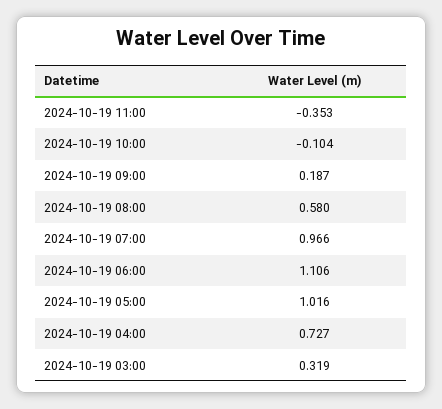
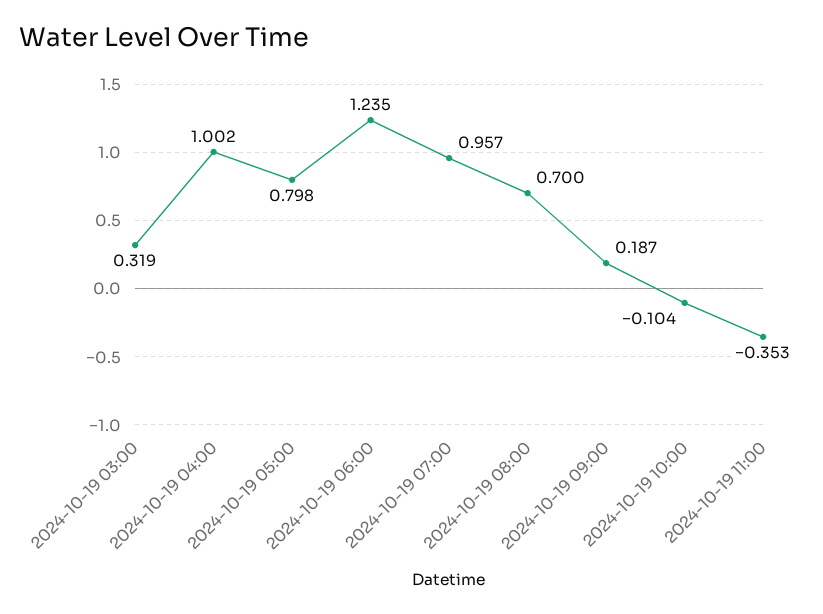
2024-10-19 08:00: 0.58 -> 0.7
2024-10-19 07:00: 0.966 -> 0.957
2024-10-19 06:00: 1.106 -> 1.235
2024-10-19 05:00: 1.016 -> 0.798
2024-10-19 04:00: 0.727 -> 1.002

